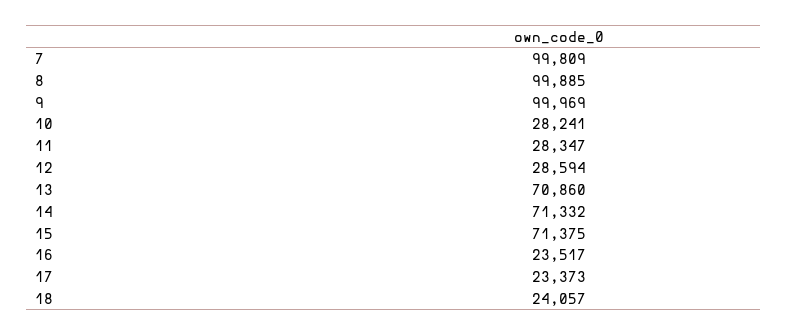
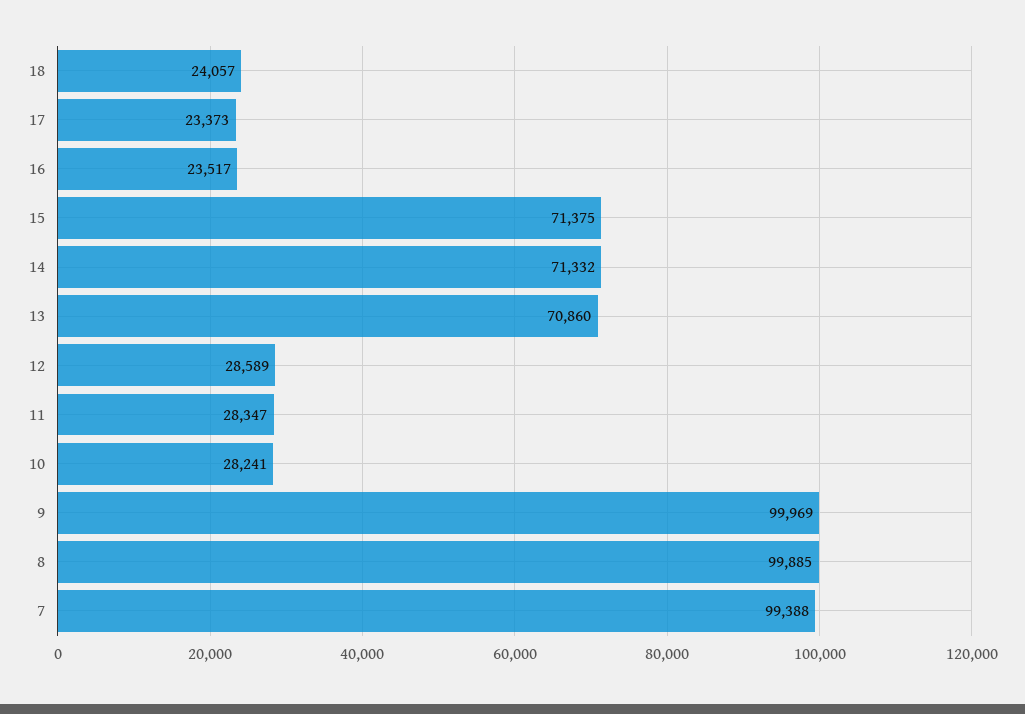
7: 99809 -> 99388
12: 28594 -> 28589

